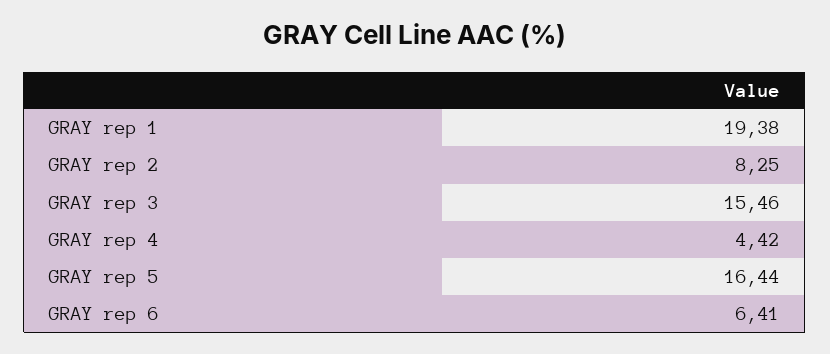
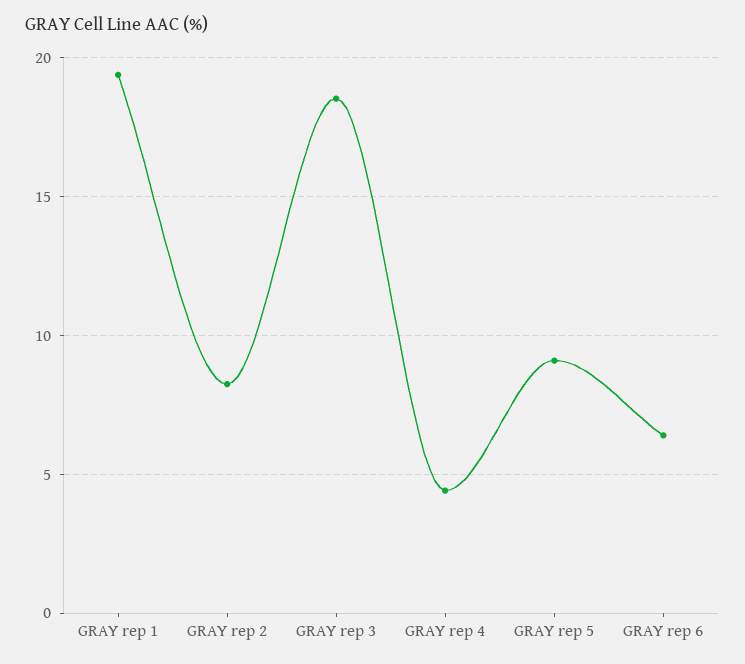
GRAY rep 3: 15.46 -> 18.5
GRAY rep 5: 16.44 -> 9

